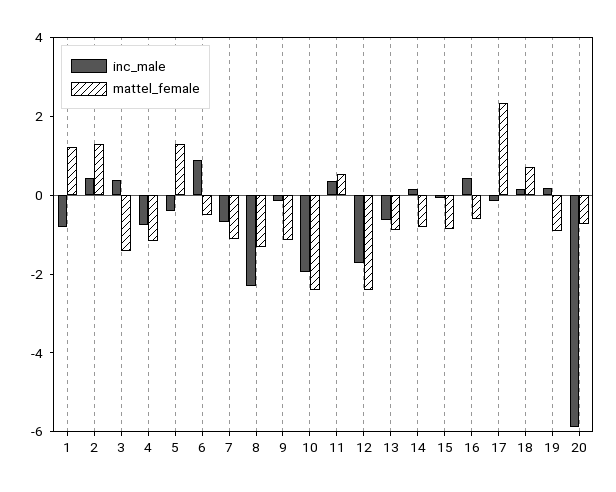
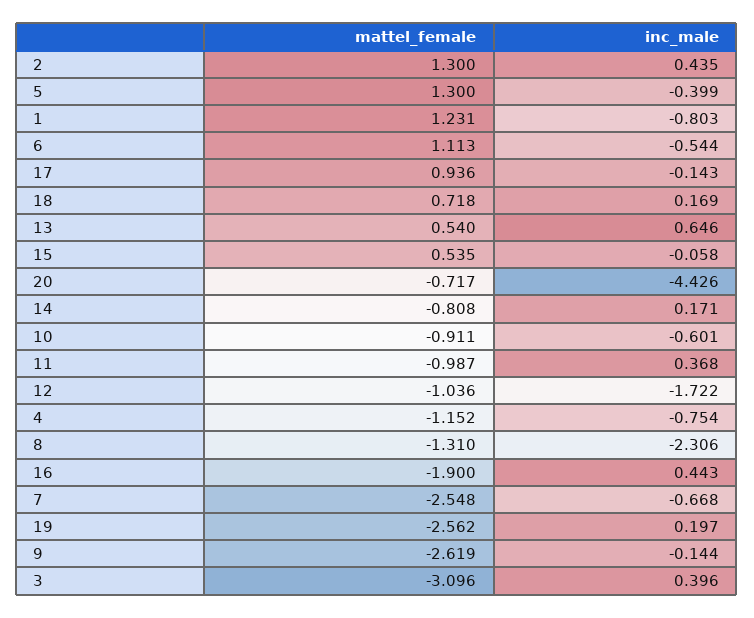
mattel_female, 3: -1.5 -> -3.096
inc_male, 6: 1 -> -0.544
mattel_female, 6: -0.5 -> 1.113
mattel_female, 7: -1 -> -2.548
mattel_female, 9: -1 -> -2.619
inc_male, 10: -2 -> -0.601
mattel_female, 10: -2.5 -> -0.911
mattel_female, 11: 0.5 -> -0.987
mattel_female, 12: -2.5 -> -1.036
inc_male, 13: -0.5 -> 0.646
mattel_female, 13: -1 -> 0.54
mattel_female, 15: -1 -> 0.535
mattel_female, 16: -0.5 -> -1.9
mattel_female, 17: 2.5 -> 0.936
mattel_female, 19: -1 -> -2.562
inc_male, 20: -6 -> -4.426

